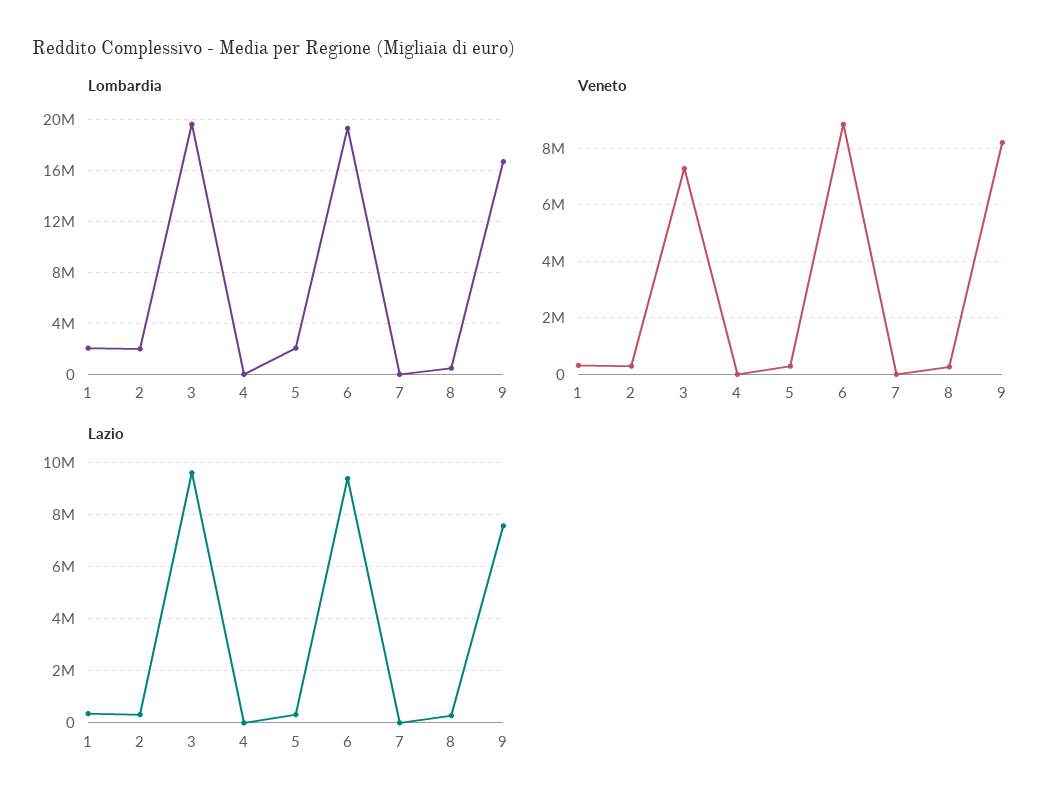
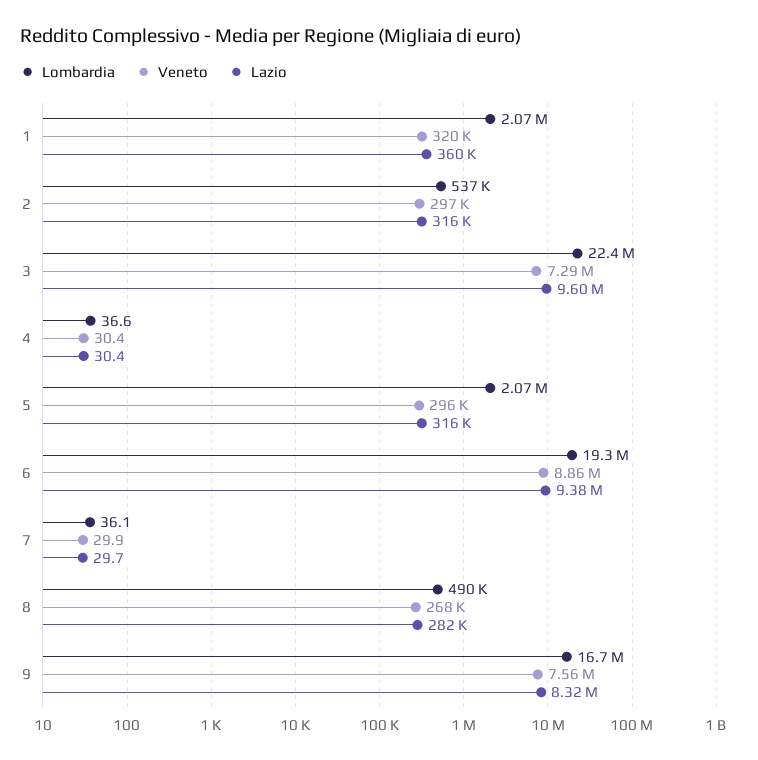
Lombardia, 2: 2000000 -> 537000
Lombardia, 3: 19500000 -> 22400000
Veneto, 9: 8250000 -> 7560000
Lazio, 9: 7500000 -> 8320000

